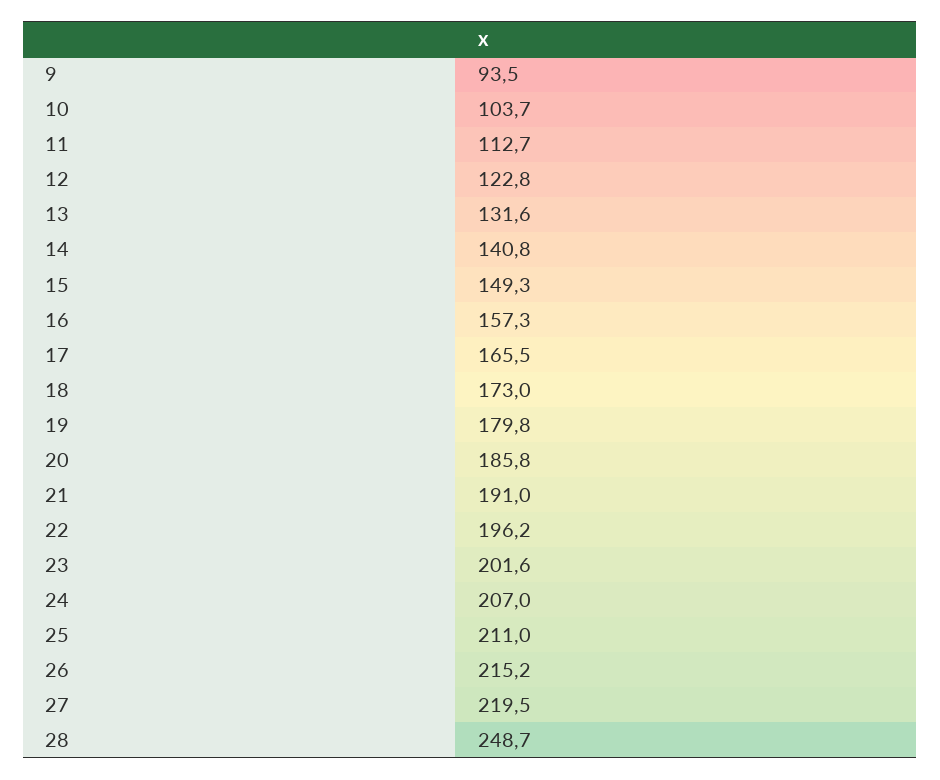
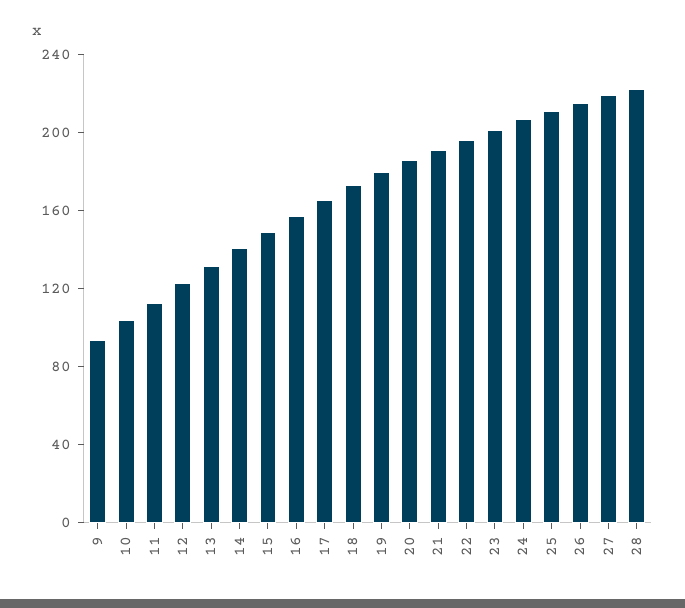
28: 248.7 -> 220

